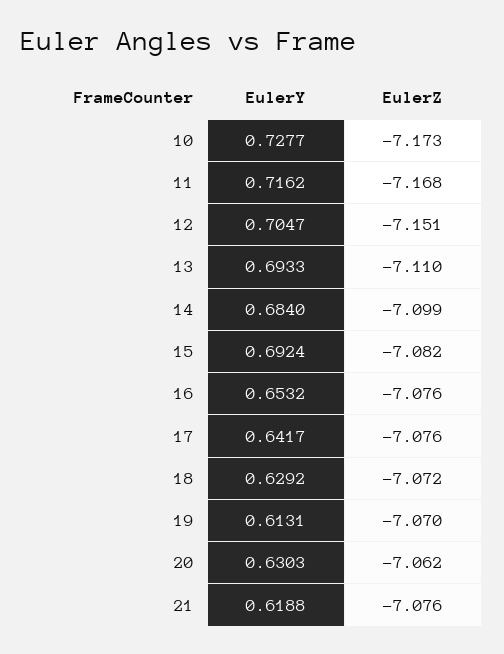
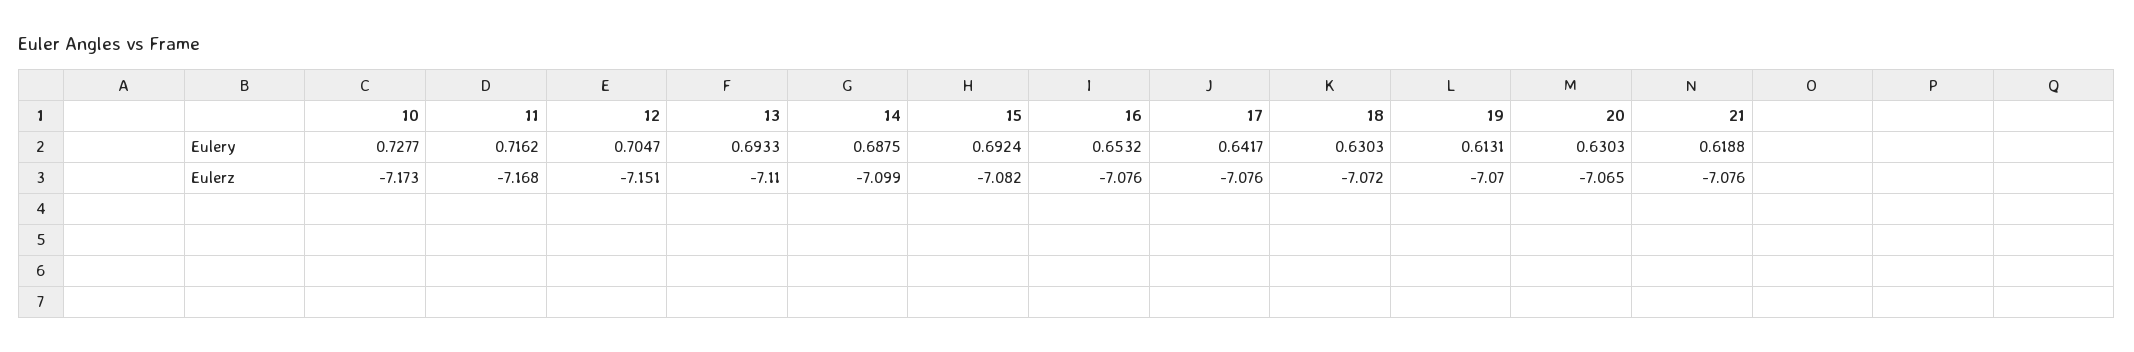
EulerY, 14: 0.684 -> 0.6875
EulerY, 18: 0.6292 -> 0.6303
EulerZ, 20: -7.062 -> -7.065

